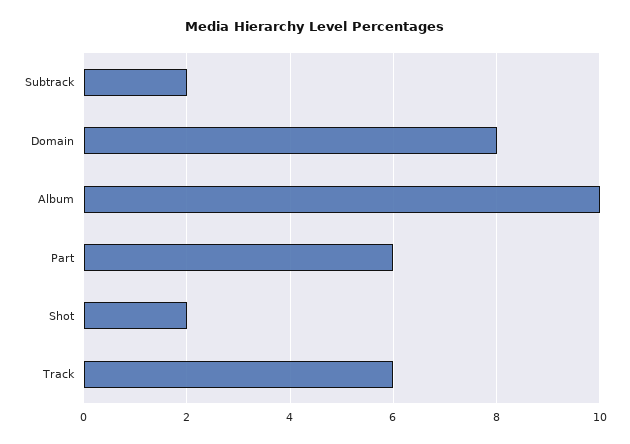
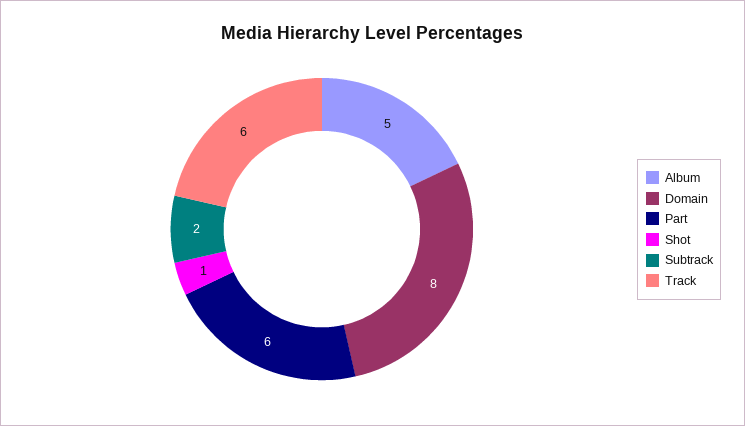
Album: 10 -> 5
Shot: 2 -> 1

